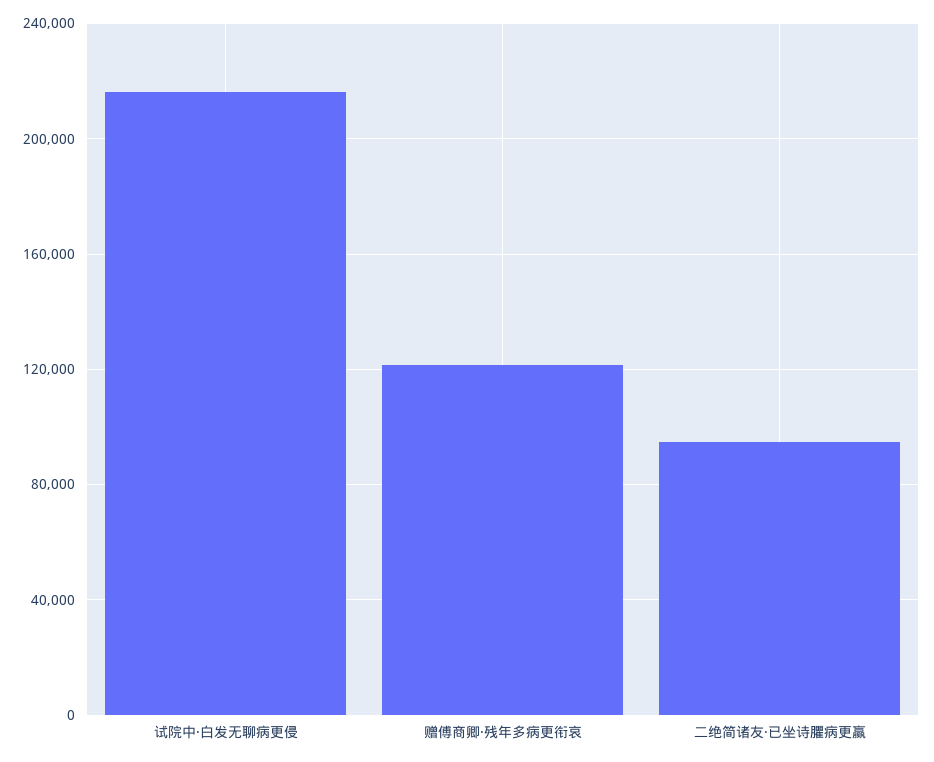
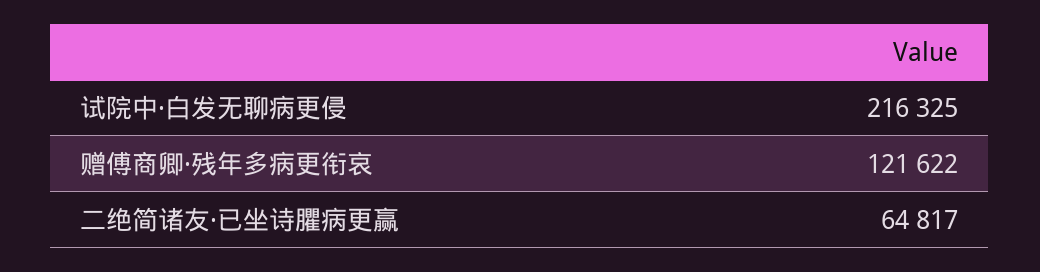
二绝简诸友·已坐诗臞病更赢: 95000 -> 64817

